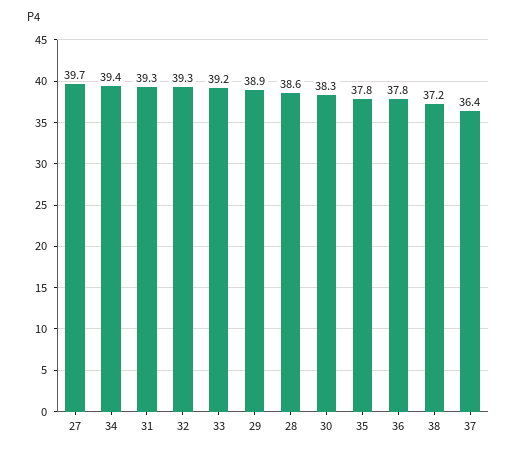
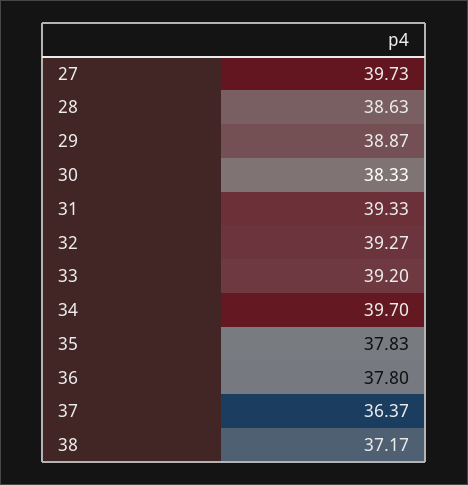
34: 39.4 -> 39.7

